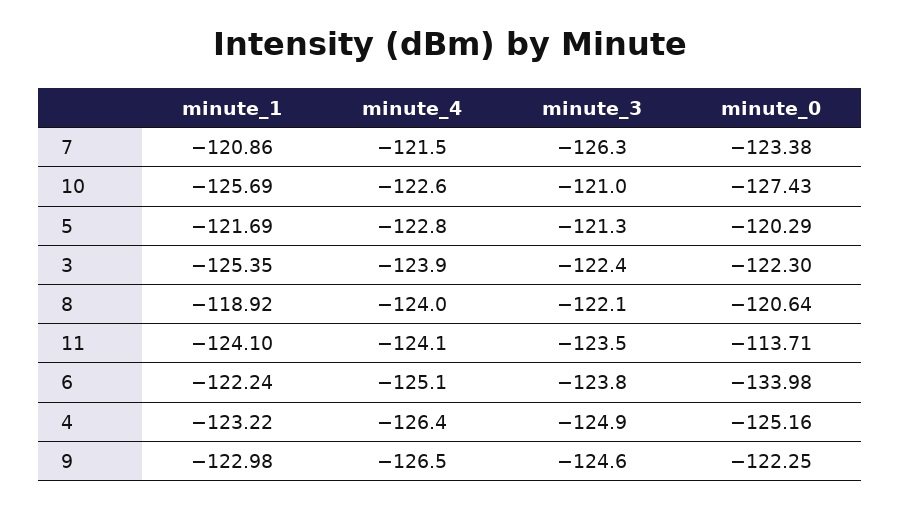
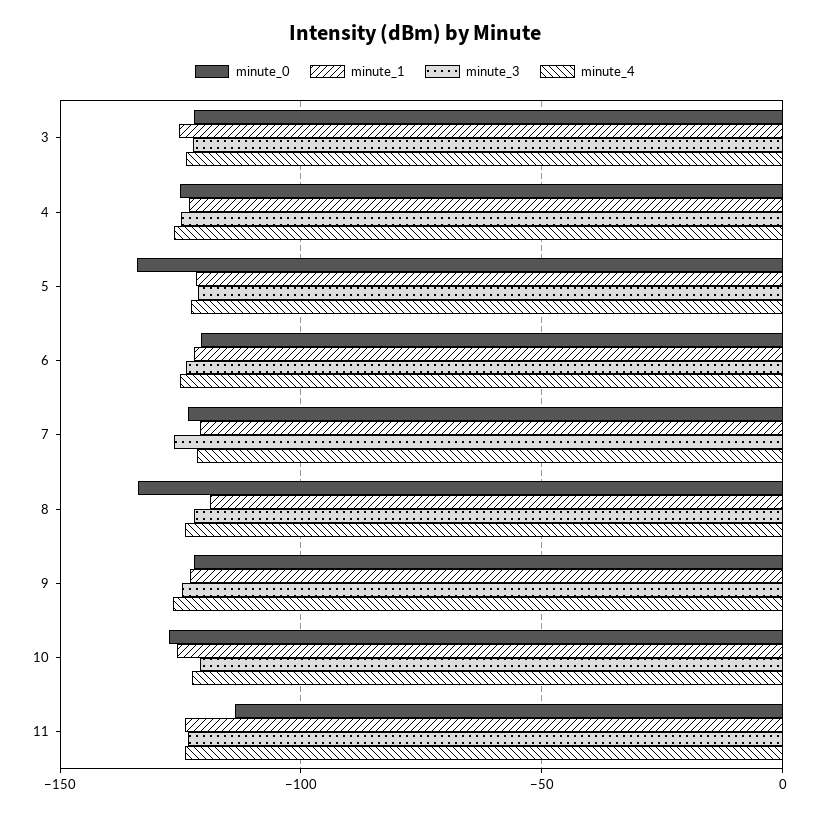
minute_0, 5: -120.29 -> -135
minute_0, 8: -120.64 -> -135
minute_0, 6: -133.98 -> -120

